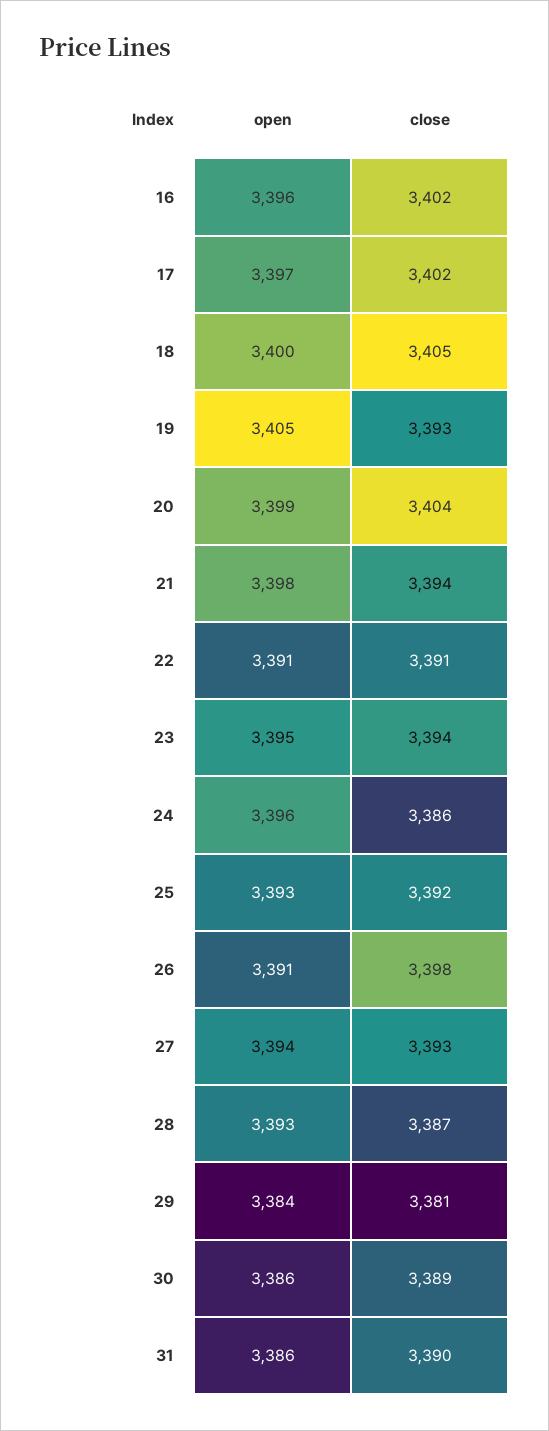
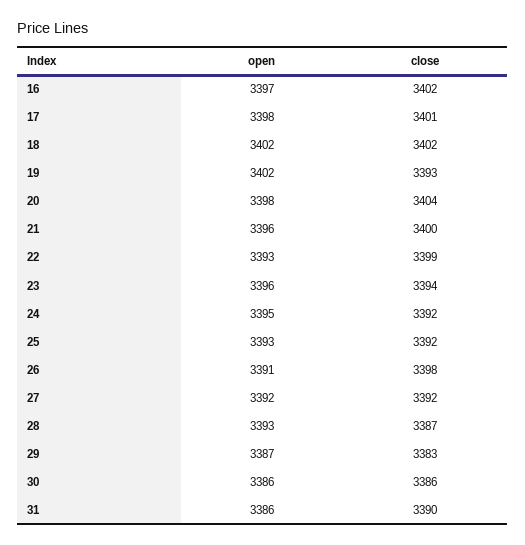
open, 16: 3396 -> 3397
open, 17: 3397 -> 3398
close, 17: 3402 -> 3401
open, 18: 3400 -> 3402
close, 18: 3405 -> 3402
open, 19: 3405 -> 3402
open, 20: 3399 -> 3398
open, 21: 3398 -> 3396
close, 21: 3394 -> 3400
open, 22: 3391 -> 3393
close, 22: 3391 -> 3399
open, 23: 3395 -> 3396
open, 24: 3396 -> 3395
close, 24: 3386 -> 3392
open, 27: 3394 -> 3392
close, 27: 3393 -> 3392
open, 29: 3384 -> 3387
close, 29: 3381 -> 3383
close, 30: 3389 -> 3386

